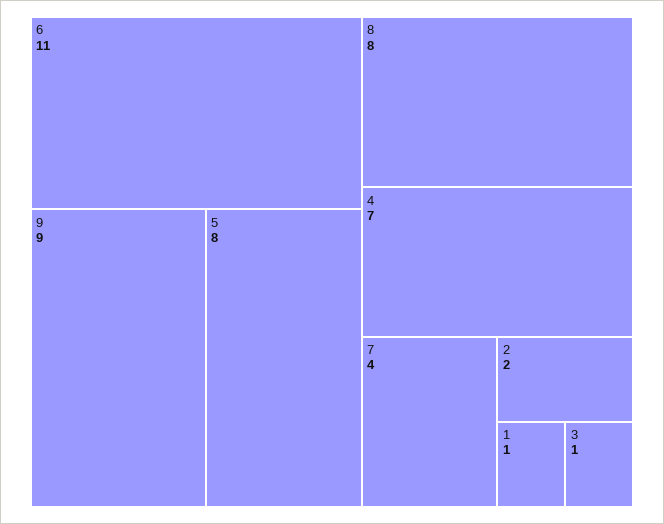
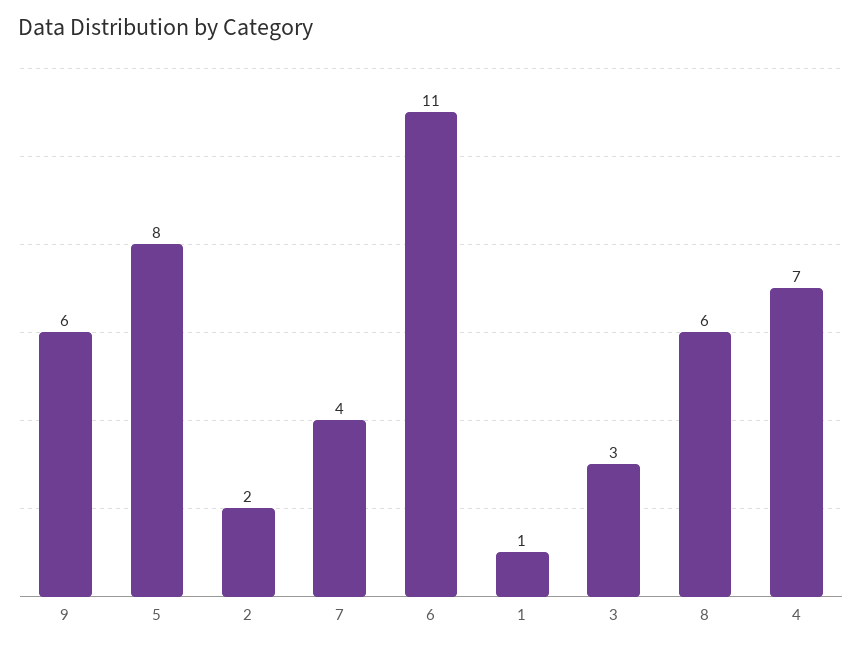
9: 9 -> 6
8: 8 -> 6
3: 1 -> 3

